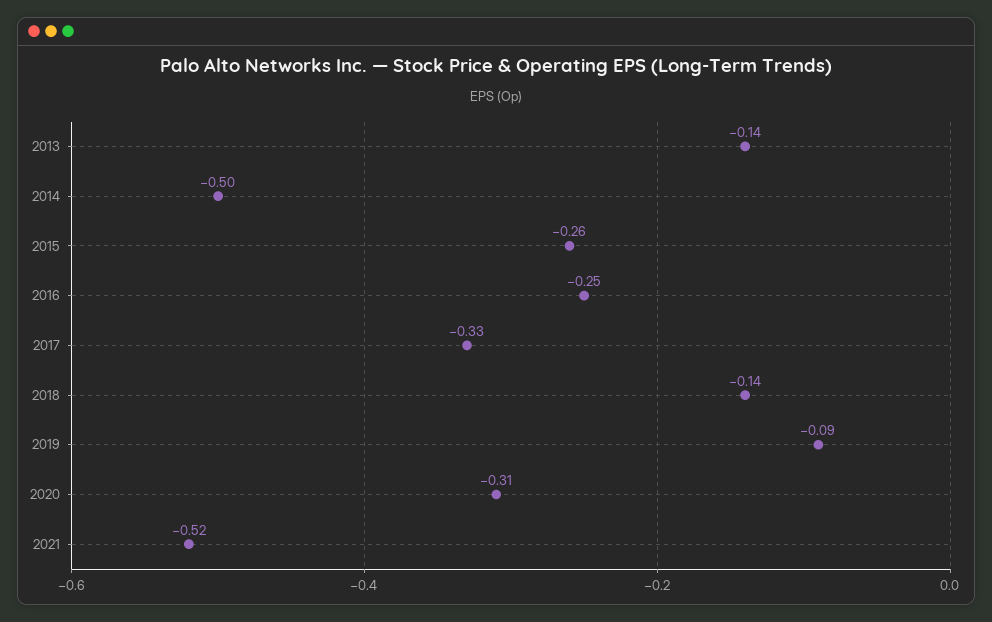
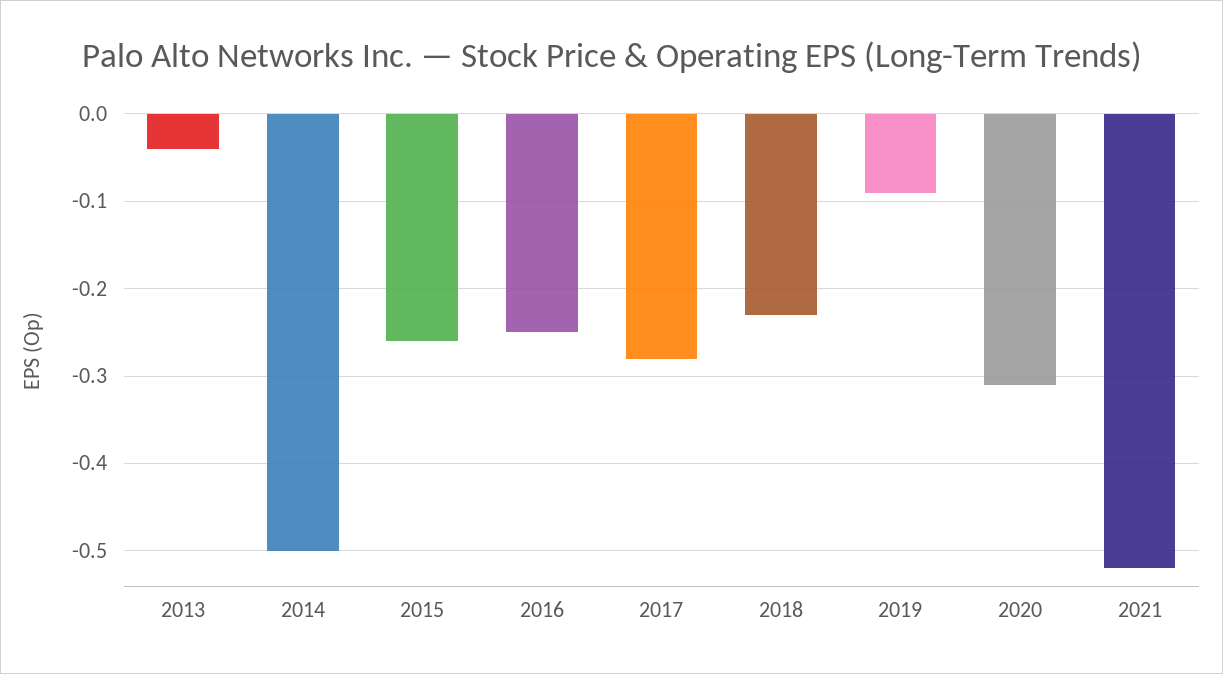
2013: -0.14 -> -0.04
2017: -0.33 -> -0.28
2018: -0.14 -> -0.23

